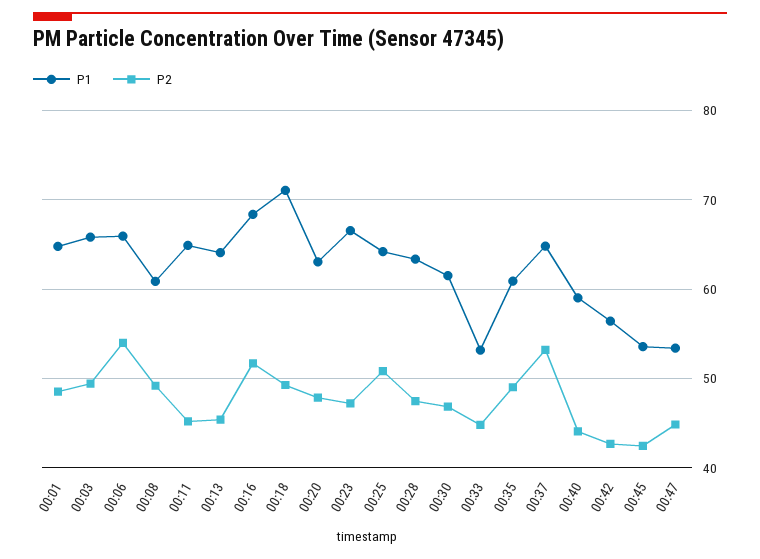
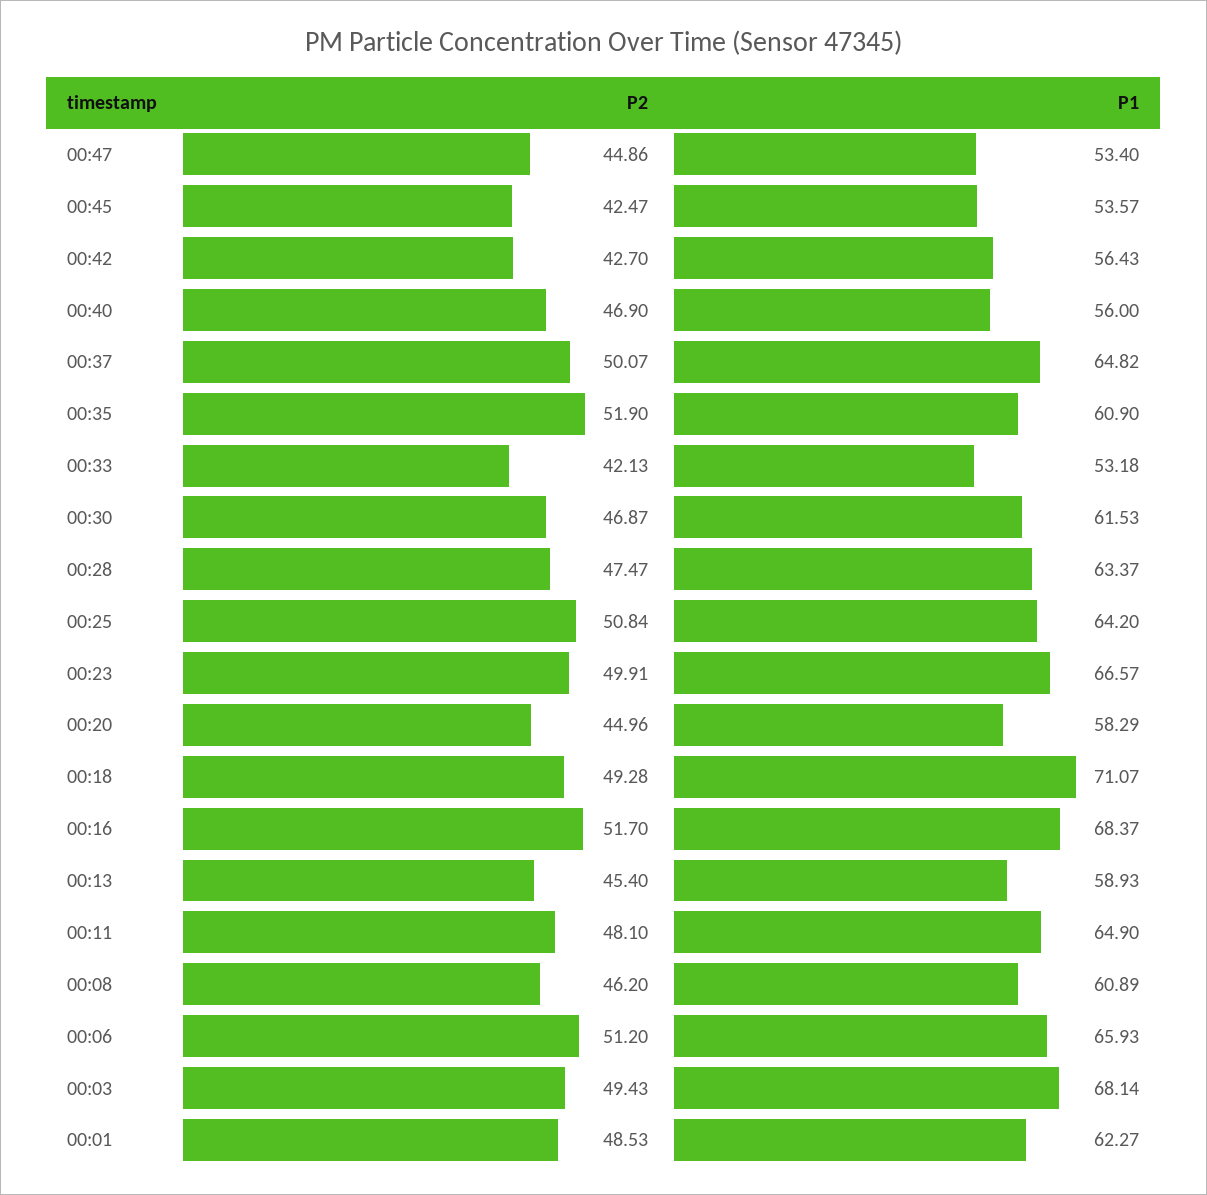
P1, 00:01: 65 -> 62.27
P1, 00:03: 66 -> 68.14
P2, 00:06: 54 -> 51.2
P2, 00:08: 49 -> 46.2
P2, 00:11: 45 -> 48.1
P1, 00:13: 64 -> 58.93
P1, 00:20: 63 -> 58.29
P2, 00:20: 48 -> 44.96
P2, 00:23: 47 -> 49.91
P2, 00:33: 45 -> 42.13
P2, 00:35: 49 -> 51.9
P2, 00:37: 53 -> 50.07
P1, 00:40: 59 -> 56
P2, 00:40: 44 -> 46.9

